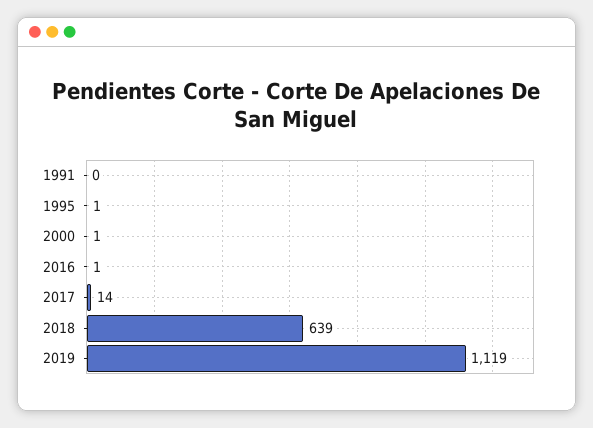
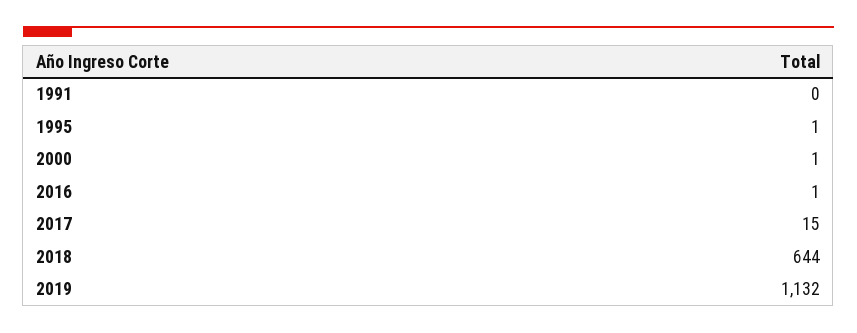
2017: 14 -> 15
2018: 639 -> 644
2019: 1119 -> 1132

